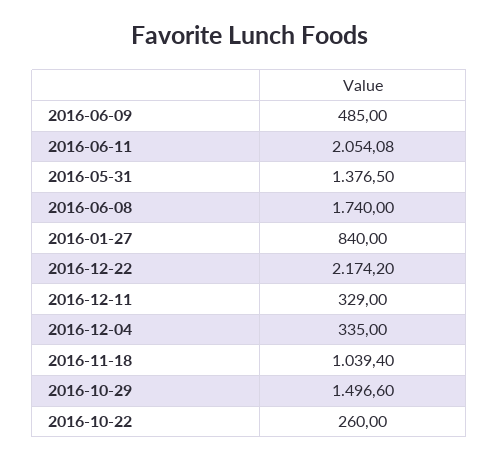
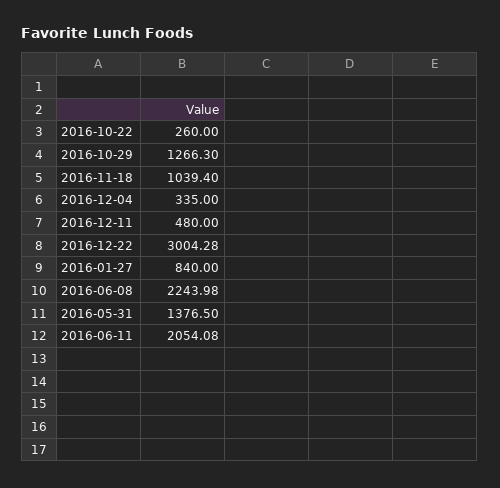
2016-06-09: 485 -> none
2016-06-08: 1740 -> 2243.98
2016-12-22: 2174.2 -> 3004.28
2016-12-11: 329 -> 480
2016-10-29: 1496.6 -> 1266.3

